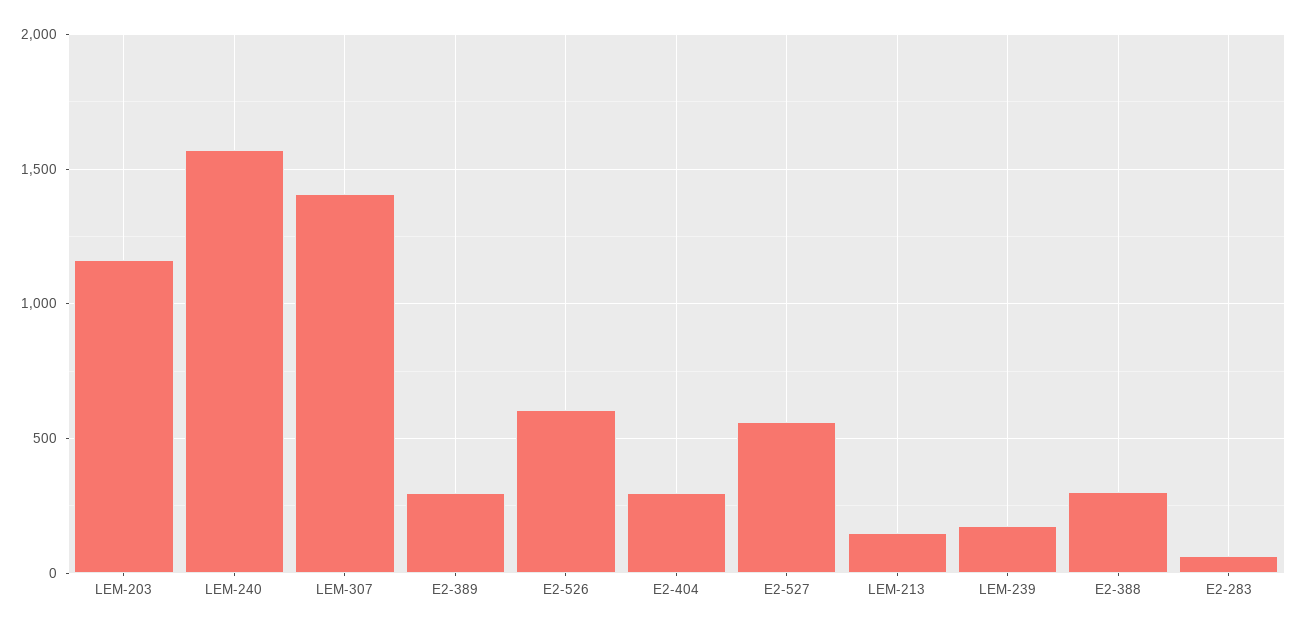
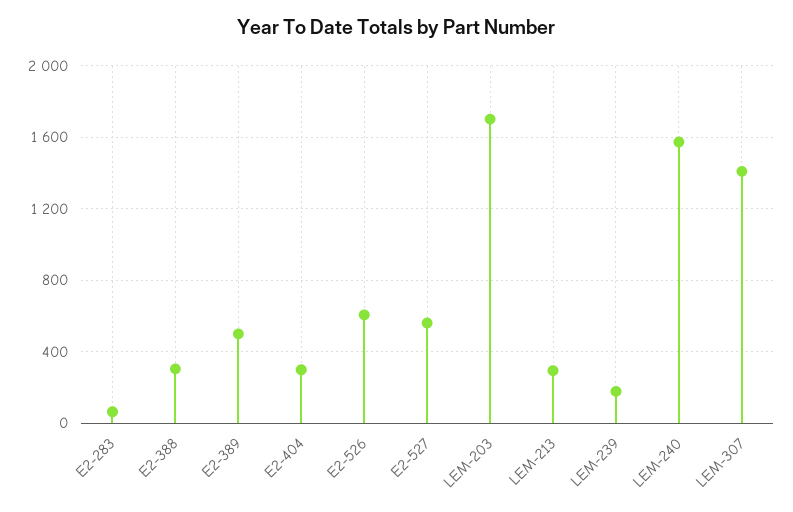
LEM-203: 1150 -> 1700
E2-389: 300 -> 500
LEM-213: 150 -> 300

